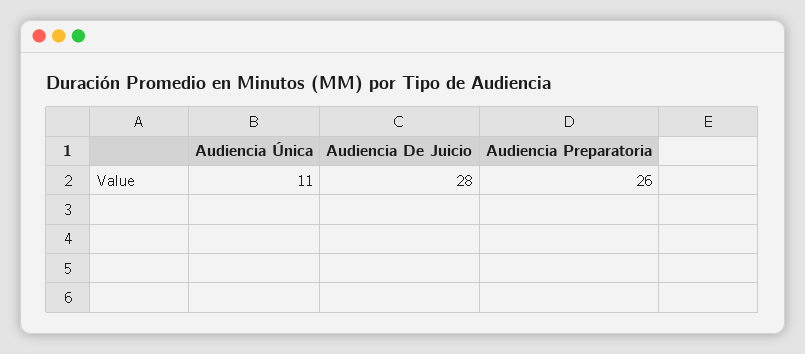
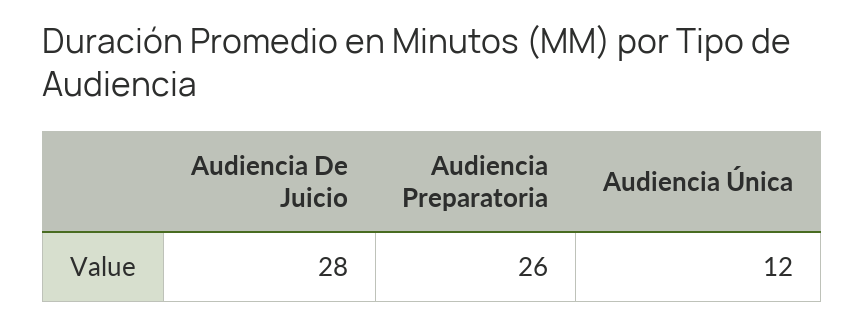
Audiencia Única: 11 -> 12

